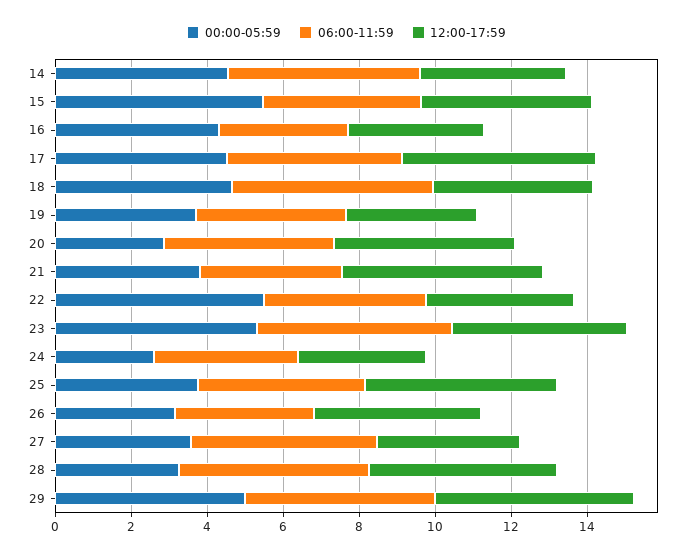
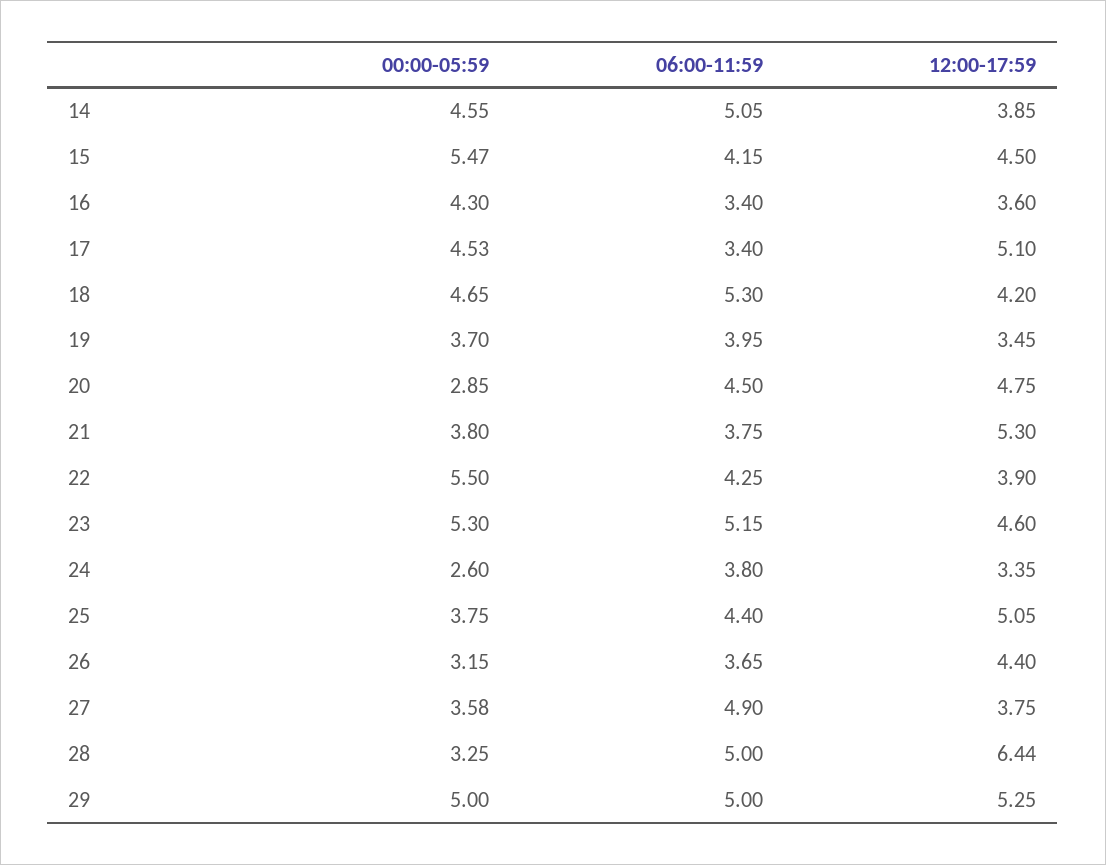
06:00-11:59, 17: 4.5 -> 3.4
12:00-17:59, 28: 5 -> 6.44

